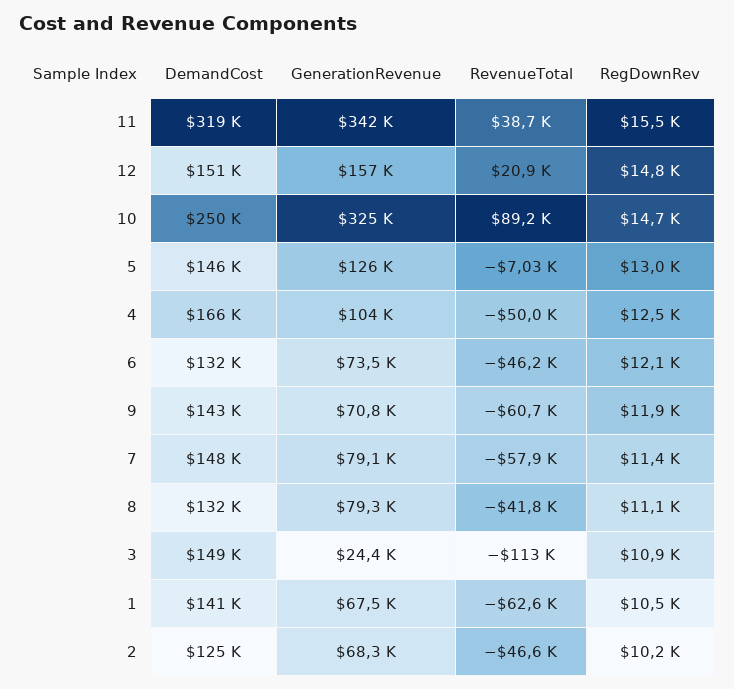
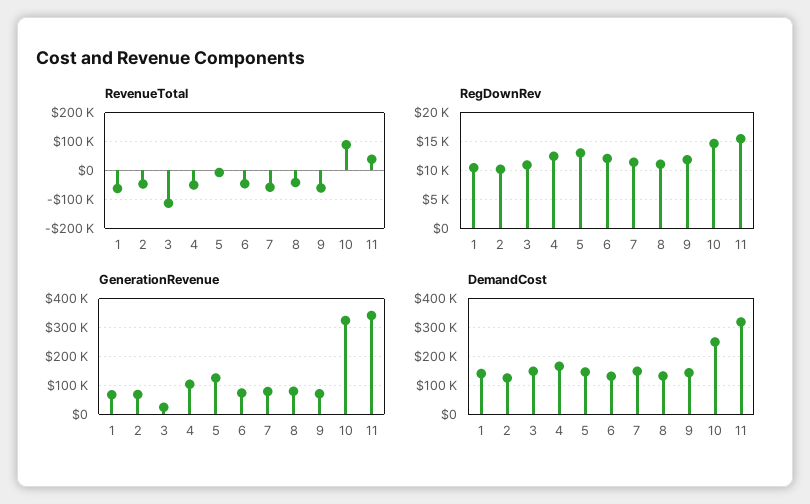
DemandCost, 12: 151000 -> none
GenerationRevenue, 12: 157000 -> none
RevenueTotal, 12: 20900 -> none
RegDownRev, 12: 14800 -> none

